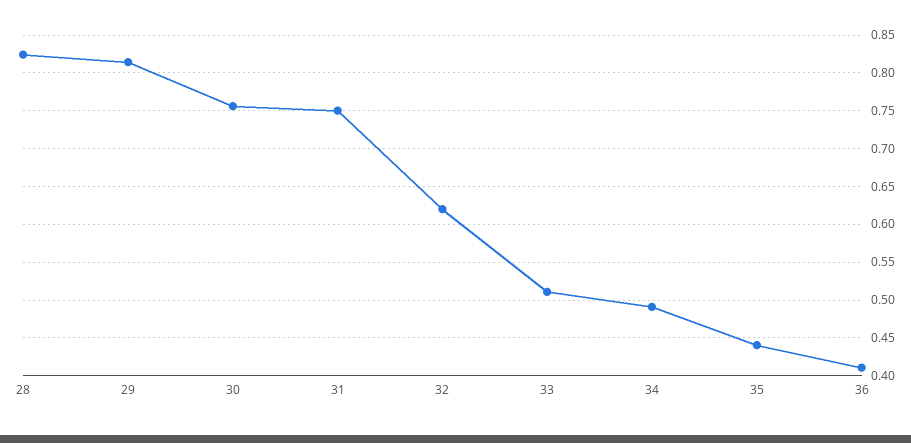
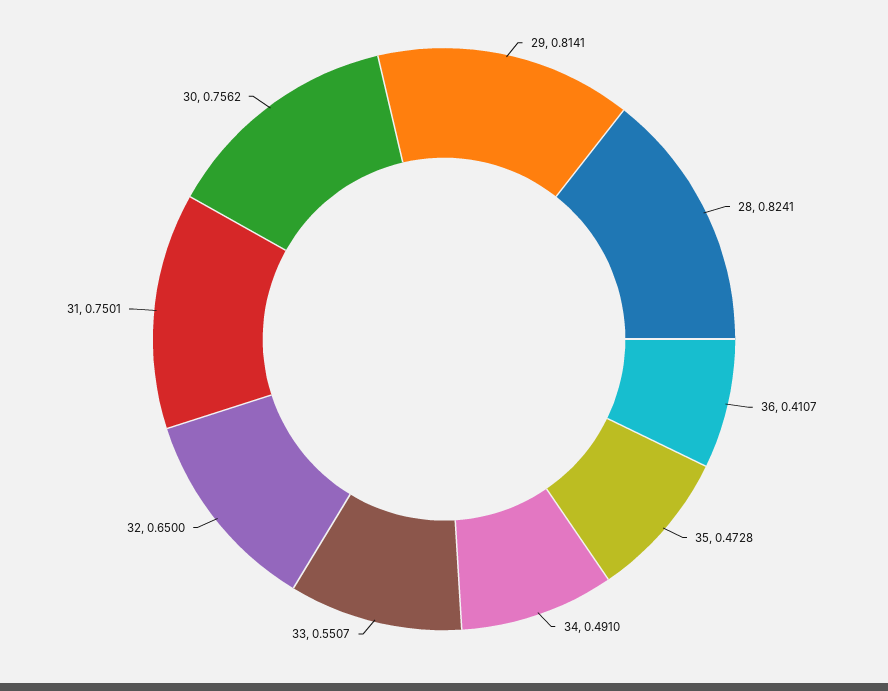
32: 0.62 -> 0.65
33: 0.51 -> 0.5507
35: 0.44 -> 0.4728

